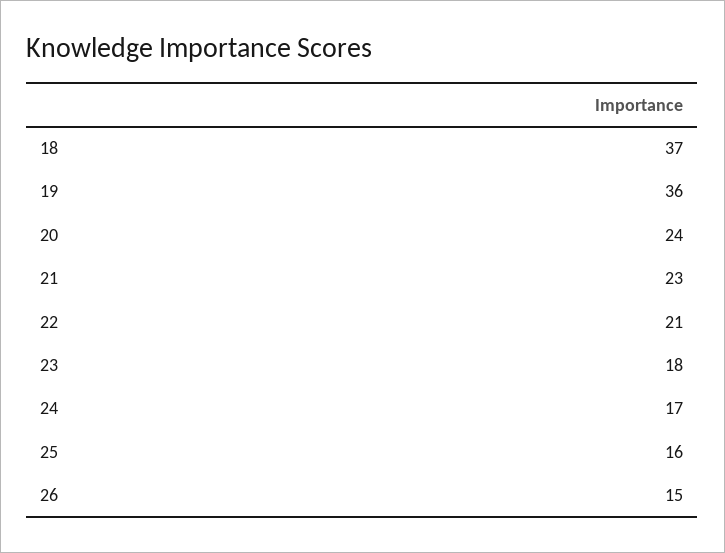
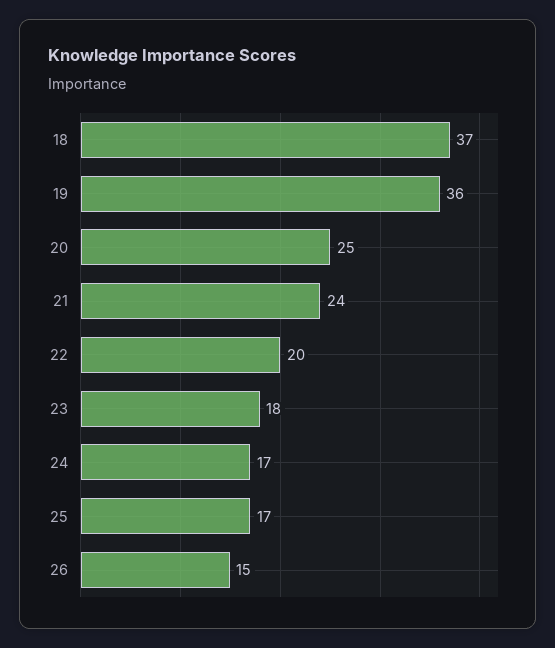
20: 24 -> 25
21: 23 -> 24
22: 21 -> 20
25: 16 -> 17

